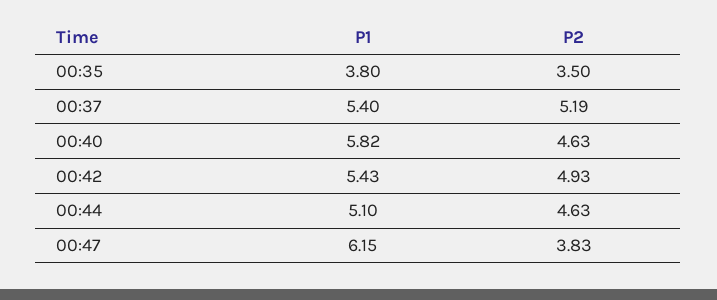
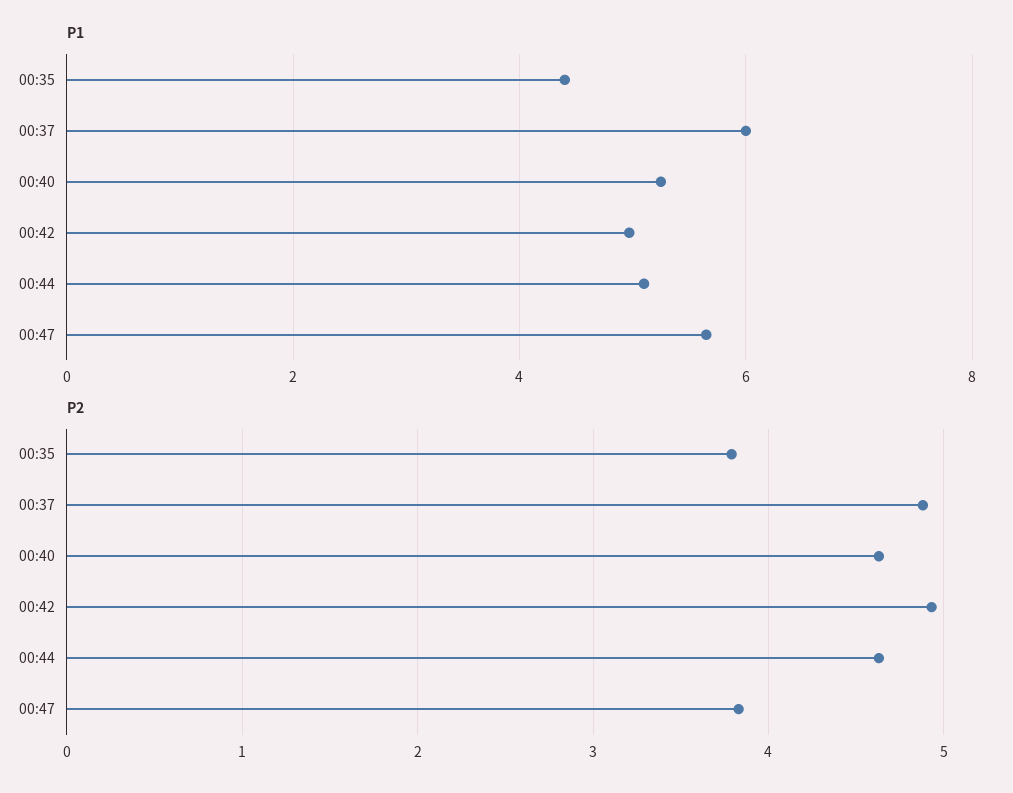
P1, 00:35: 3.8 -> 4.4
P2, 00:35: 3.5 -> 3.8
P1, 00:37: 5.4 -> 6
P2, 00:37: 5.19 -> 4.9
P1, 00:40: 5.82 -> 5.2
P1, 00:42: 5.43 -> 5
P1, 00:47: 6.15 -> 5.6

